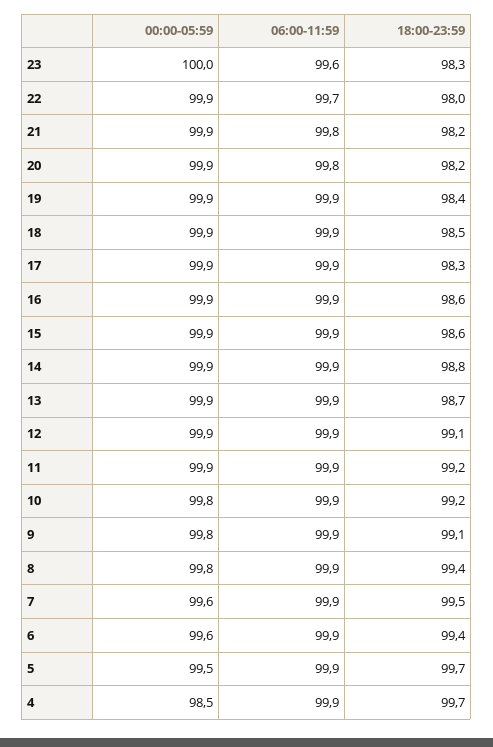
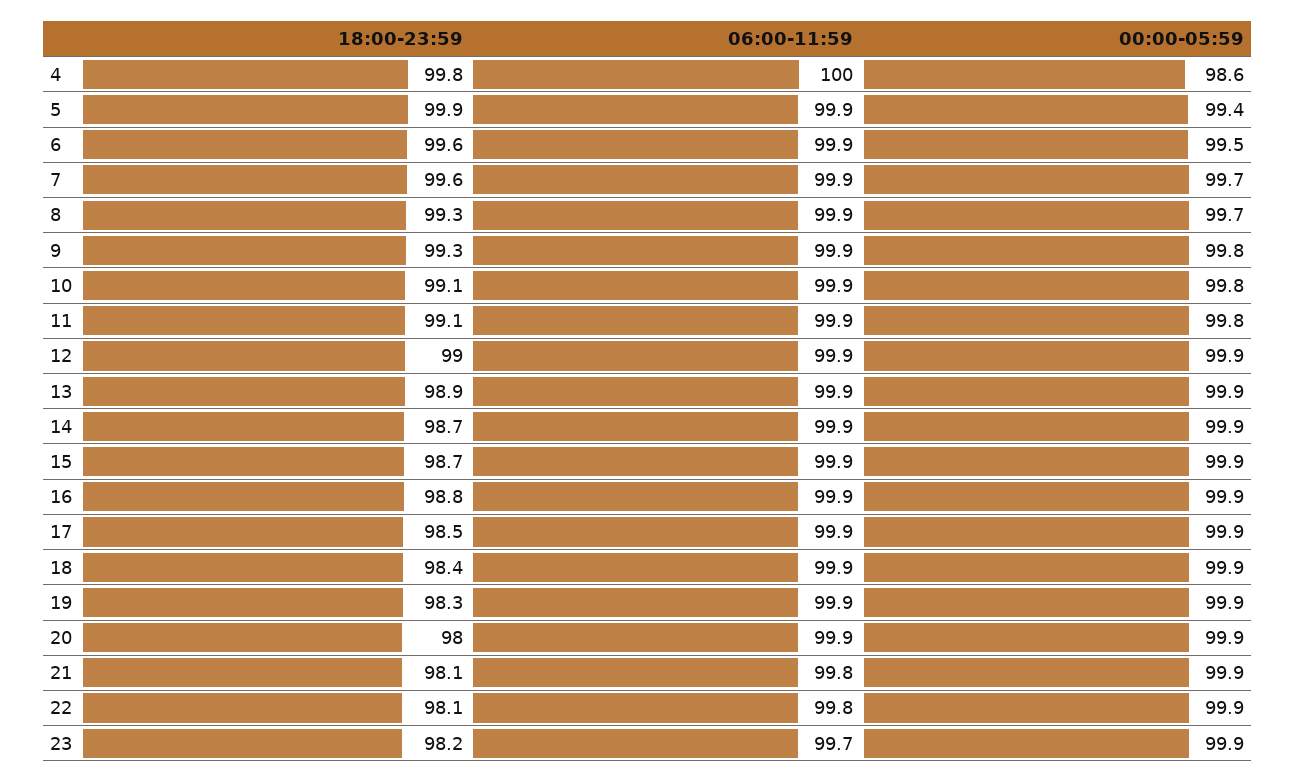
00:00-05:59, 23: 100 -> 99.9
06:00-11:59, 23: 99.6 -> 99.7
18:00-23:59, 23: 98.3 -> 98.2
06:00-11:59, 22: 99.7 -> 99.8
18:00-23:59, 22: 98 -> 98.1
18:00-23:59, 21: 98.2 -> 98.1
06:00-11:59, 20: 99.8 -> 99.9
18:00-23:59, 20: 98.2 -> 98
18:00-23:59, 19: 98.4 -> 98.3
18:00-23:59, 18: 98.5 -> 98.4
18:00-23:59, 17: 98.3 -> 98.5
18:00-23:59, 16: 98.6 -> 98.8
18:00-23:59, 15: 98.6 -> 98.7
18:00-23:59, 14: 98.8 -> 98.7
18:00-23:59, 13: 98.7 -> 98.9
18:00-23:59, 12: 99.1 -> 99
00:00-05:59, 11: 99.9 -> 99.8
18:00-23:59, 11: 99.2 -> 99.1
18:00-23:59, 10: 99.2 -> 99.1
18:00-23:59, 9: 99.1 -> 99.3
00:00-05:59, 8: 99.8 -> 99.7
18:00-23:59, 8: 99.4 -> 99.3
00:00-05:59, 7: 99.6 -> 99.7
18:00-23:59, 7: 99.5 -> 99.6
00:00-05:59, 6: 99.6 -> 99.5
18:00-23:59, 6: 99.4 -> 99.6
00:00-05:59, 5: 99.5 -> 99.4
18:00-23:59, 5: 99.7 -> 99.9
00:00-05:59, 4: 98.5 -> 98.6
06:00-11:59, 4: 99.9 -> 100
18:00-23:59, 4: 99.7 -> 99.8

